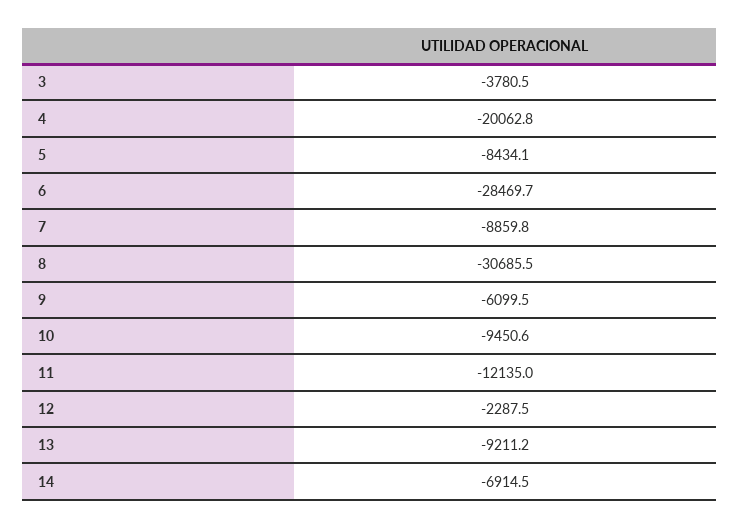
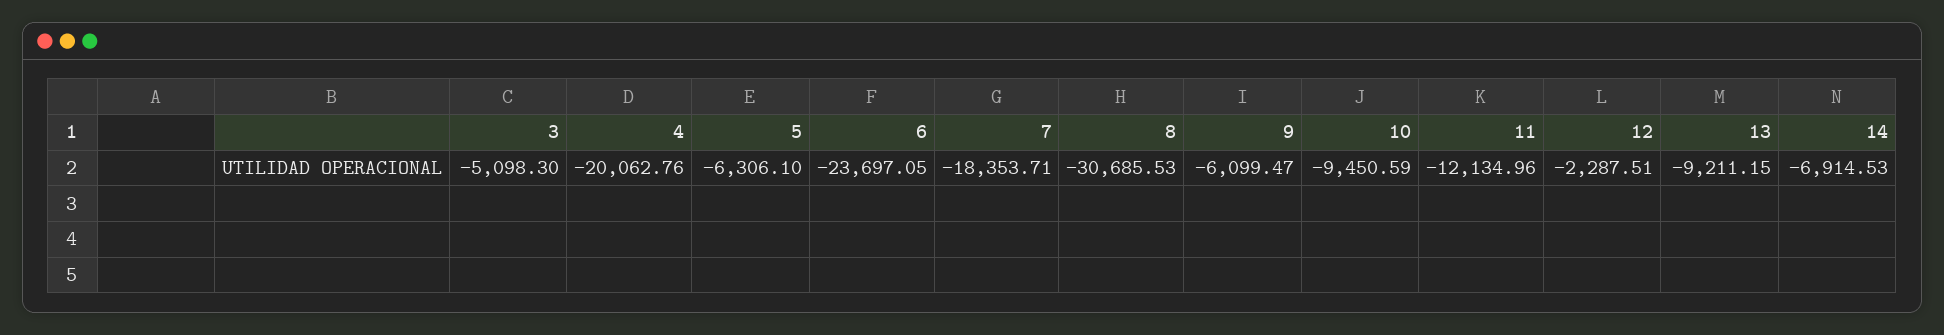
3: -3780.5 -> -5098.3
5: -8434.1 -> -6306.1
6: -28469.7 -> -23697.05
7: -8859.8 -> -18353.71

